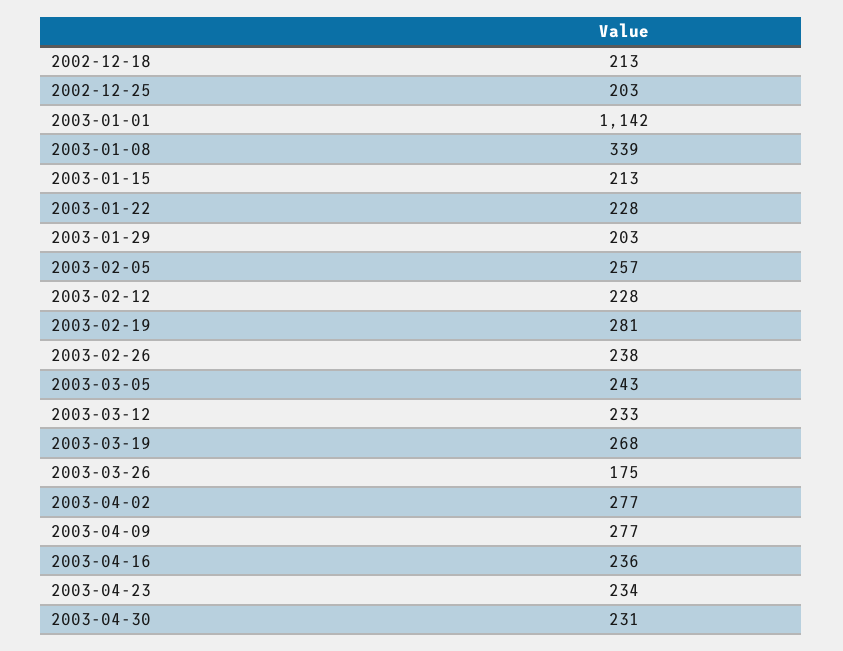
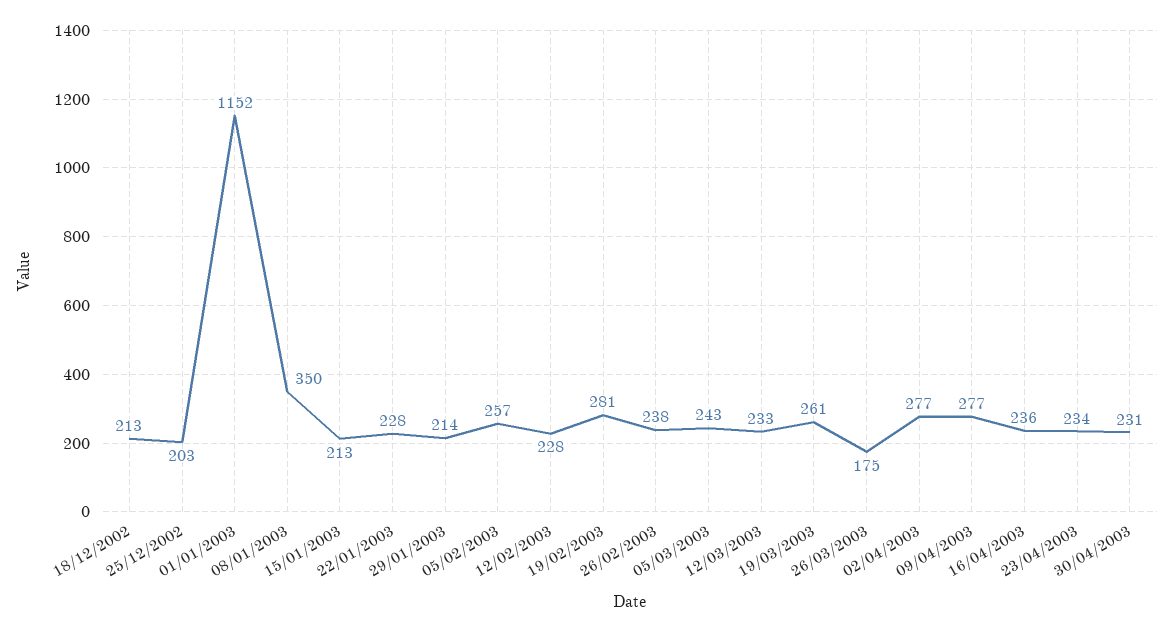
2003-01-01: 1142 -> 1152
2003-01-08: 339 -> 350
2003-01-29: 203 -> 214
2003-03-19: 268 -> 261

